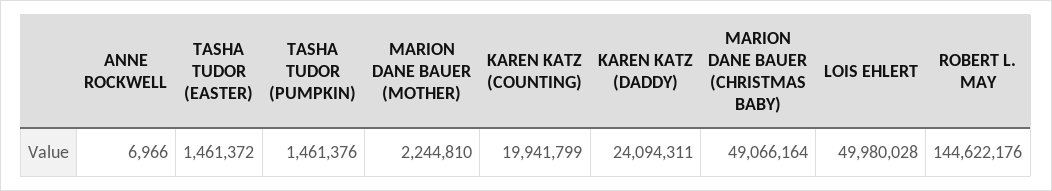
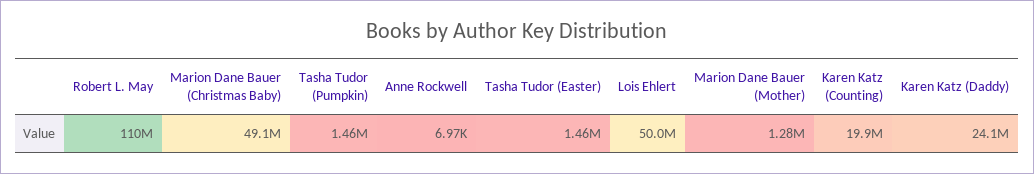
MARION DANE BAUER (MOTHER): 2244810 -> 1280000
ROBERT L. MAY: 144622176 -> 110000000

